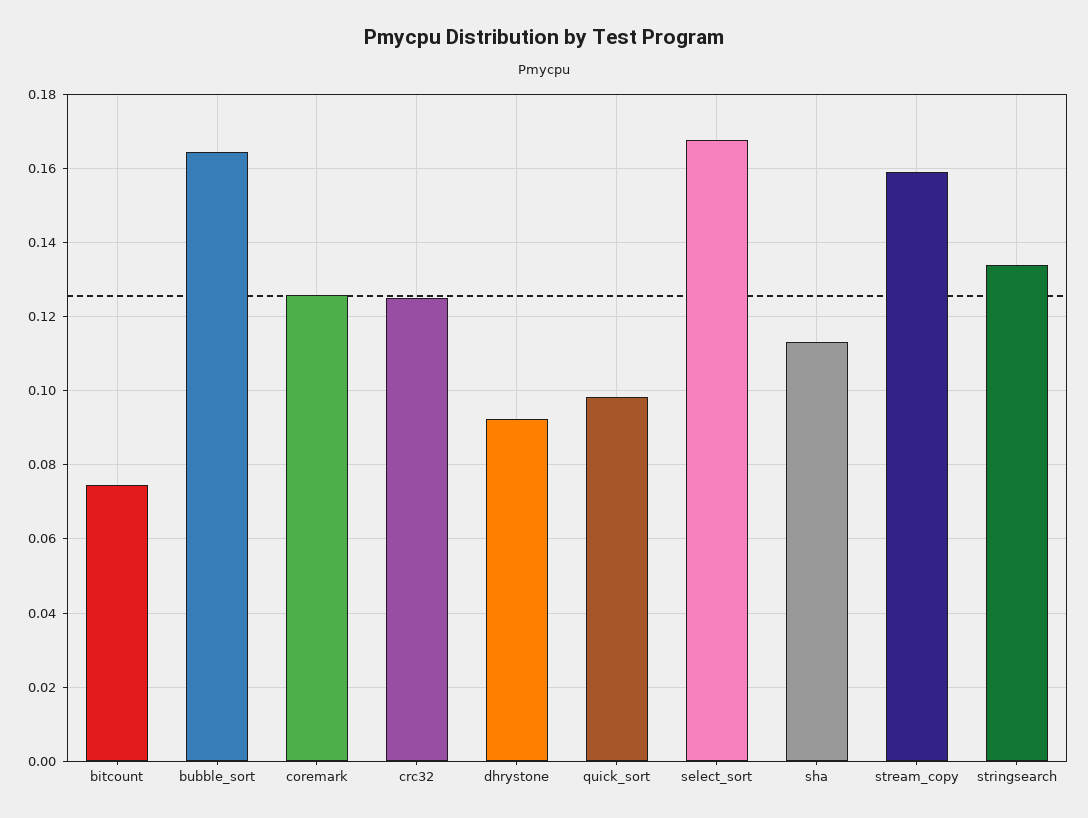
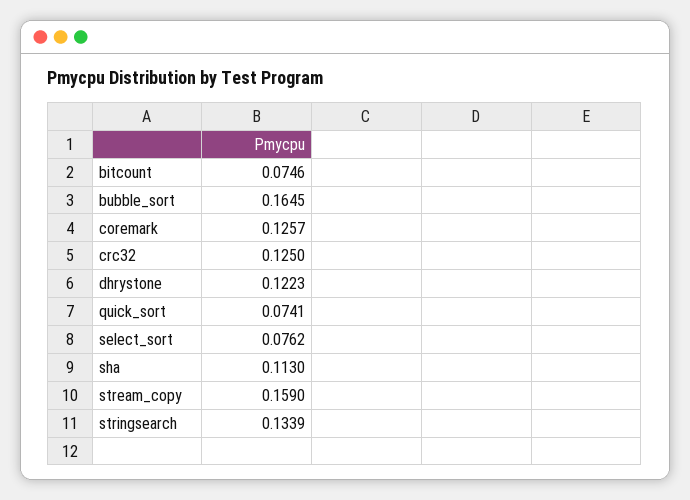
dhrystone: 0.092 -> 0.1223
quick_sort: 0.098 -> 0.0741
select_sort: 0.168 -> 0.0762

